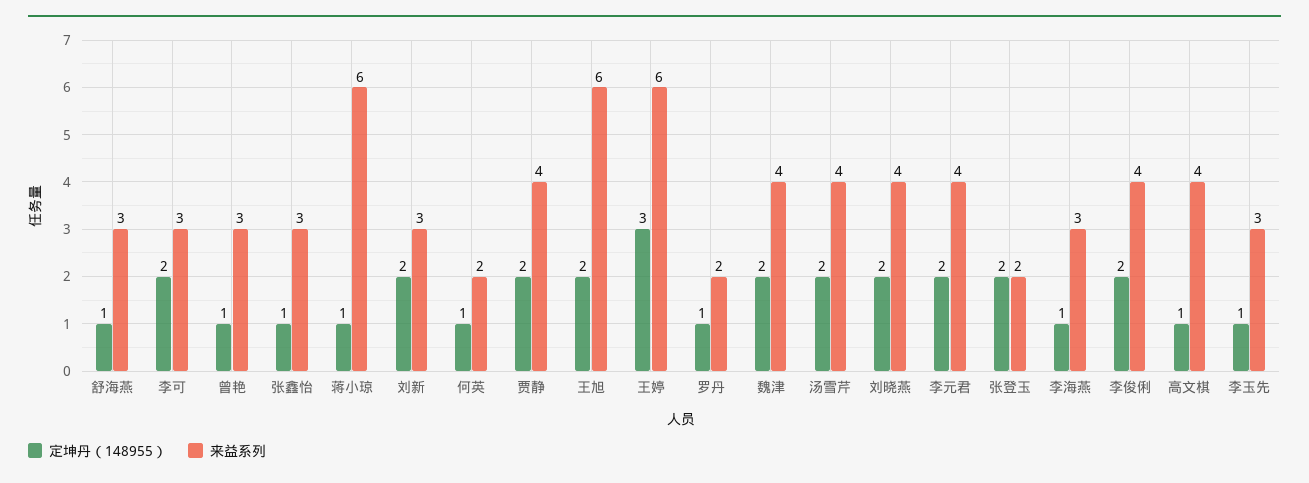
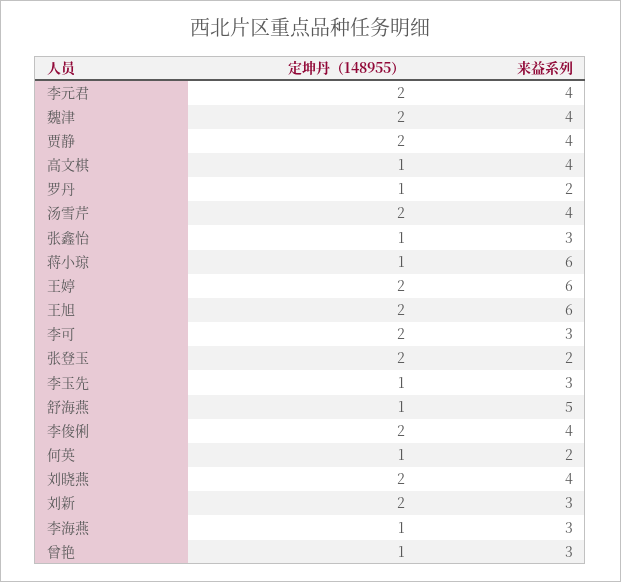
来益系列, 舒海燕: 3 -> 5
定坤丹（148955）, 王婷: 3 -> 2

